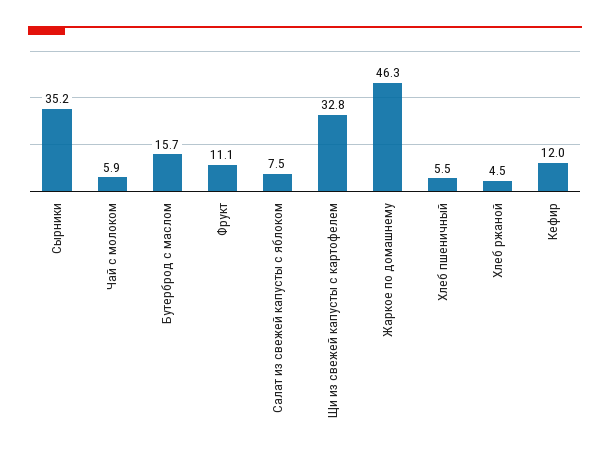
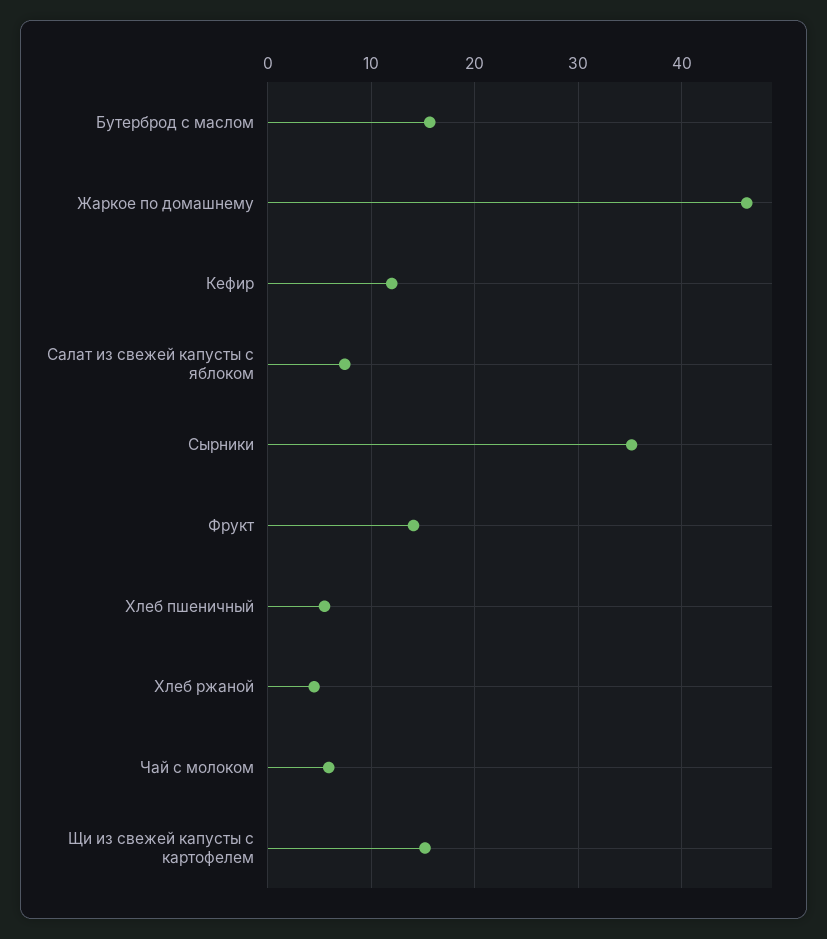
Фрукт: 11.1 -> 14
Щи из свежей капусты с картофелем: 32.8 -> 15

